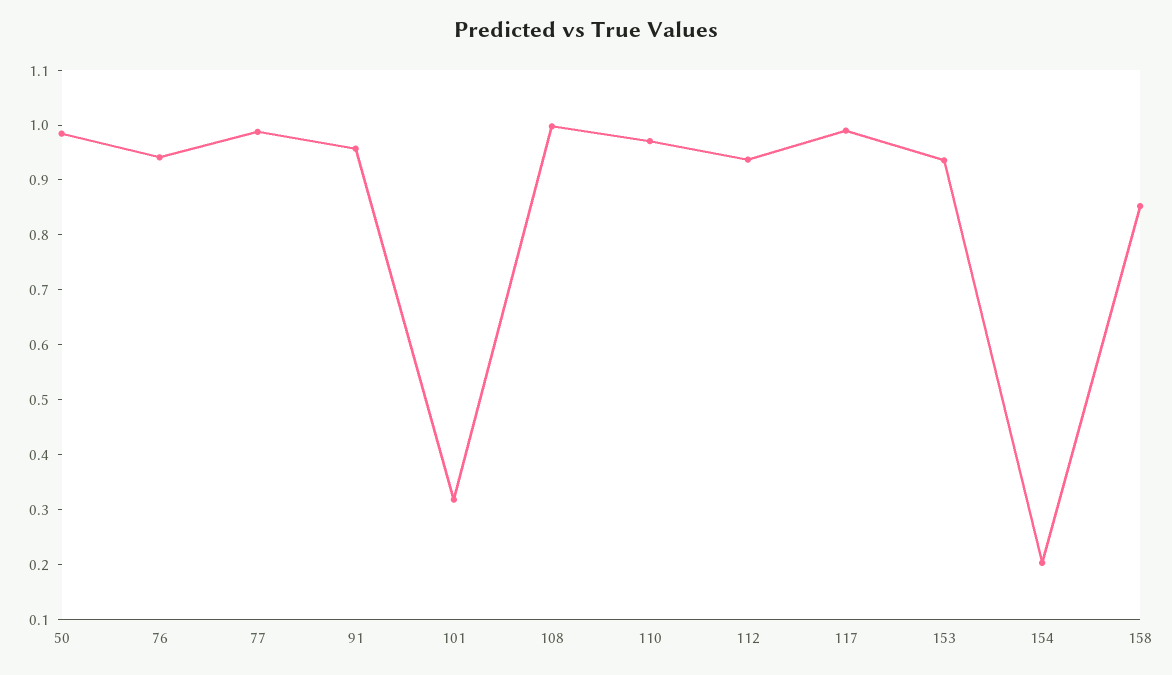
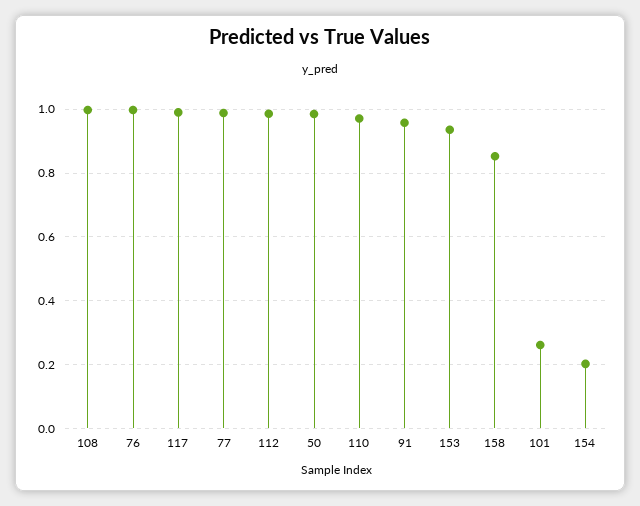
76: 0.94 -> 1
101: 0.32 -> 0.26
112: 0.94 -> 0.98

